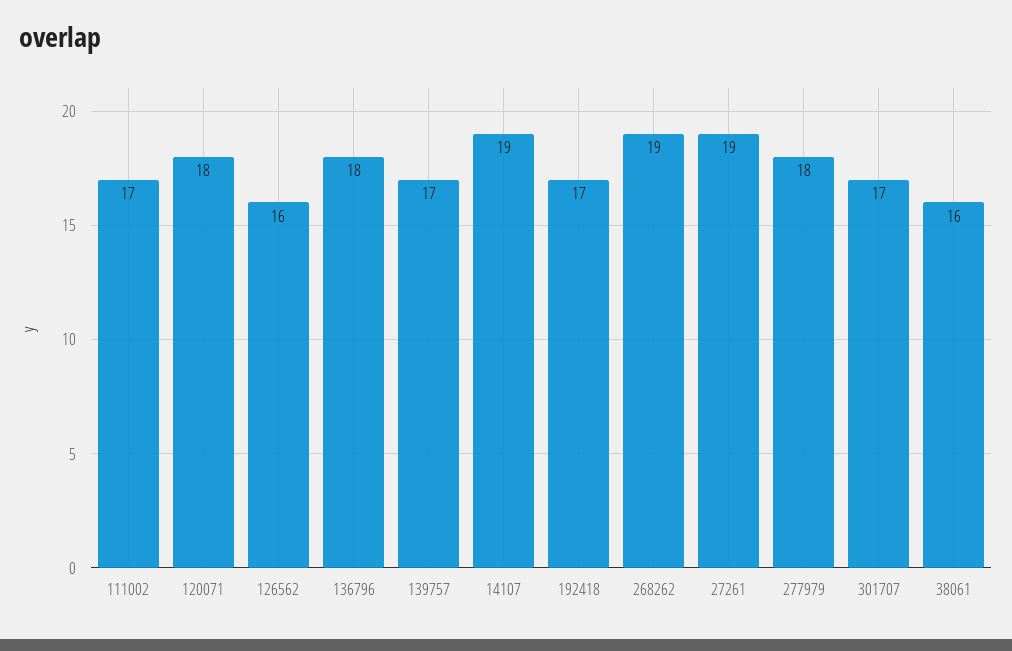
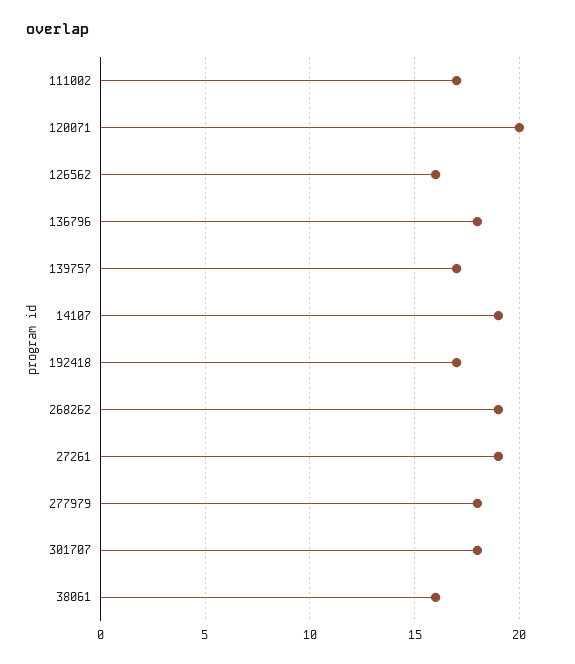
120071: 18 -> 20
301707: 17 -> 18

